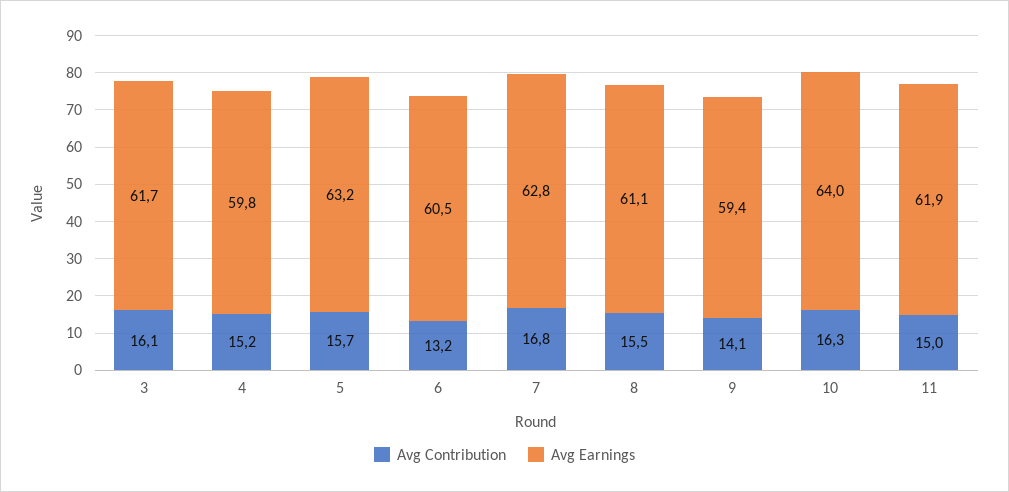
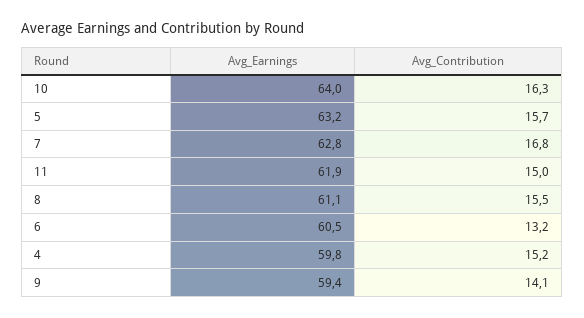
Avg Contribution, 3: 16.1 -> none
Avg Earnings, 3: 61.7 -> none

